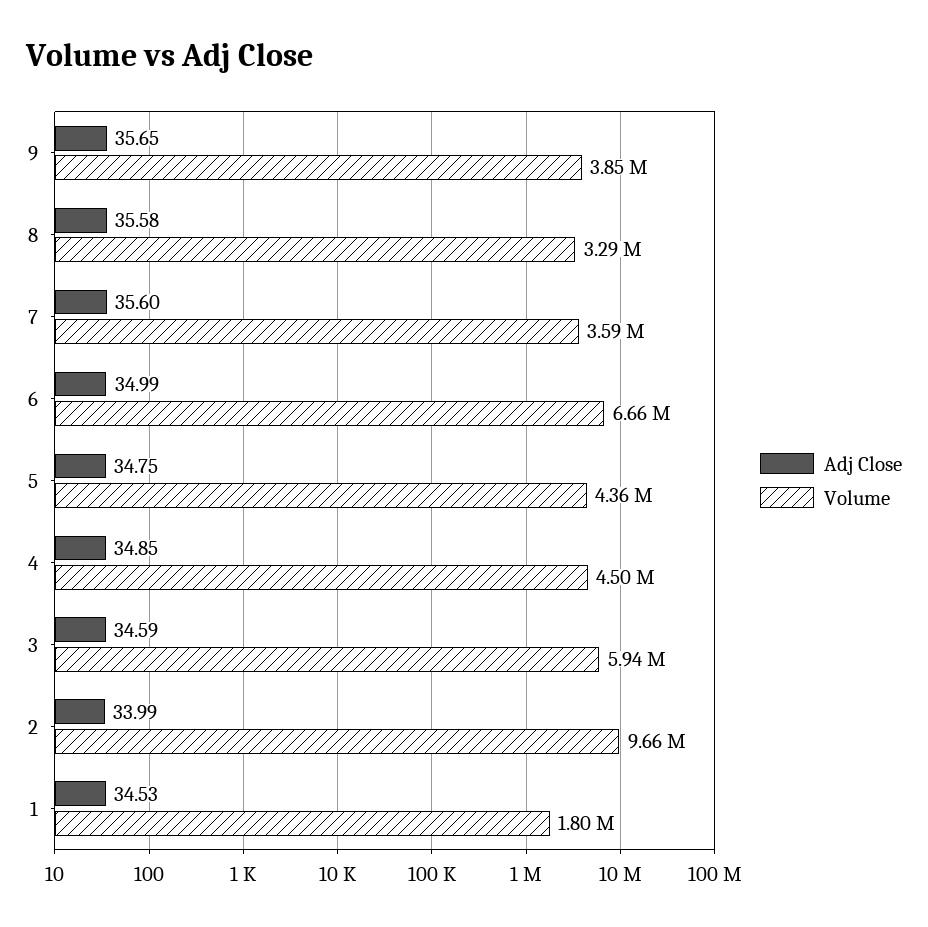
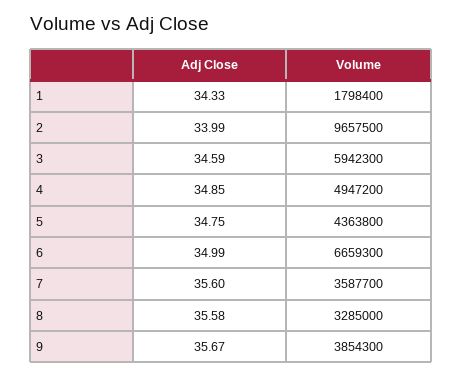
Adj Close, 9: 35.65 -> 35.67
Volume, 4: 4500000 -> 4947200
Adj Close, 1: 34.53 -> 34.33

